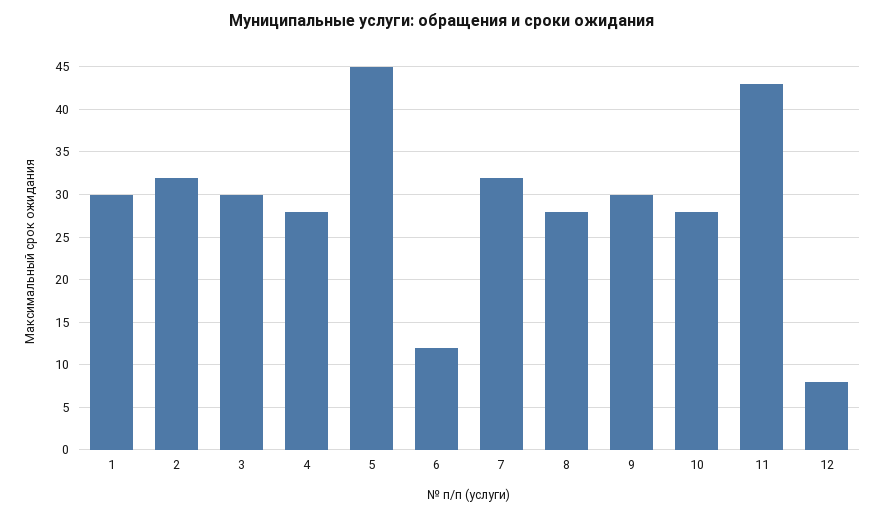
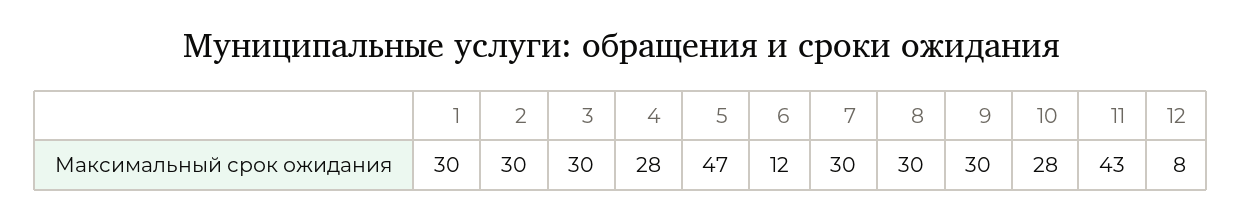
2: 32 -> 30
5: 45 -> 47
7: 32 -> 30
8: 28 -> 30

